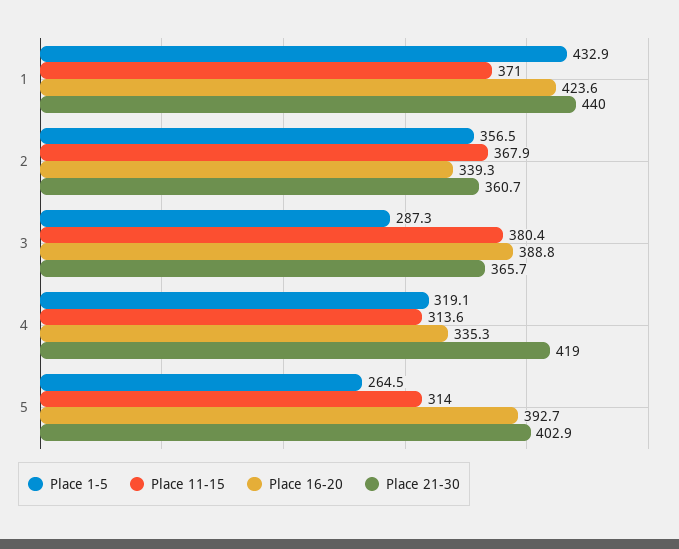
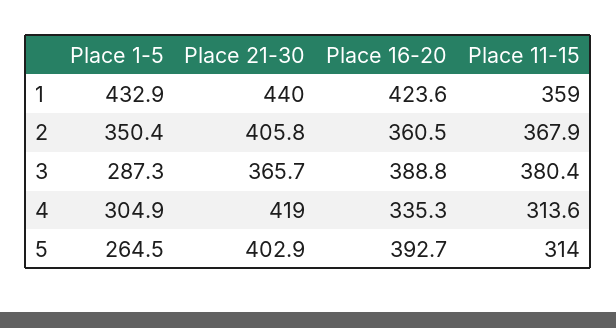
Place 11-15, 1: 371 -> 359
Place 1-5, 2: 356.5 -> 350.4
Place 16-20, 2: 339.3 -> 360.5
Place 21-30, 2: 360.7 -> 405.8
Place 1-5, 4: 319.1 -> 304.9

